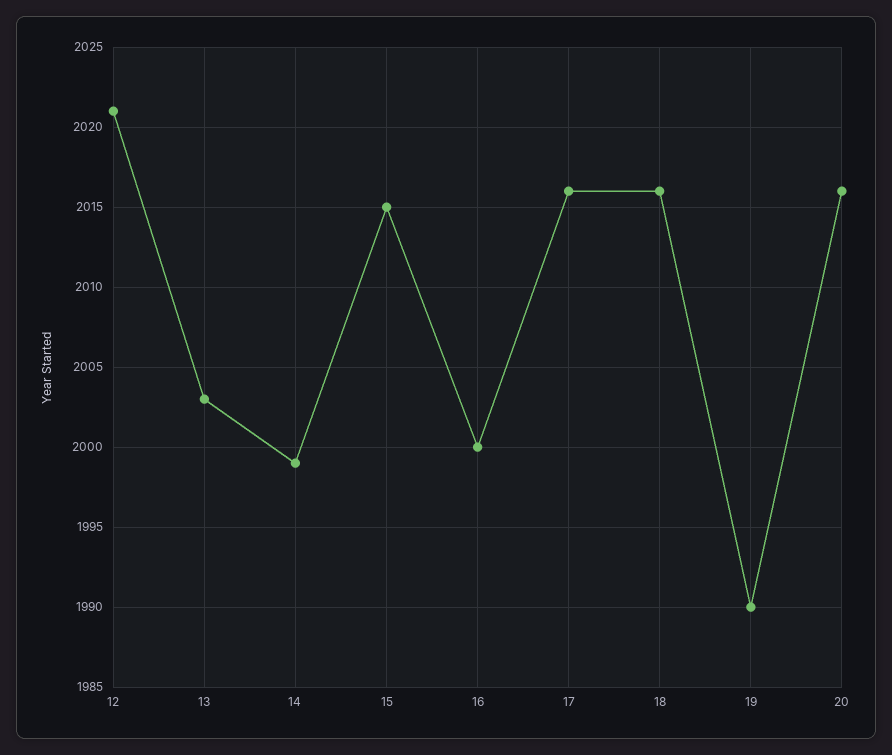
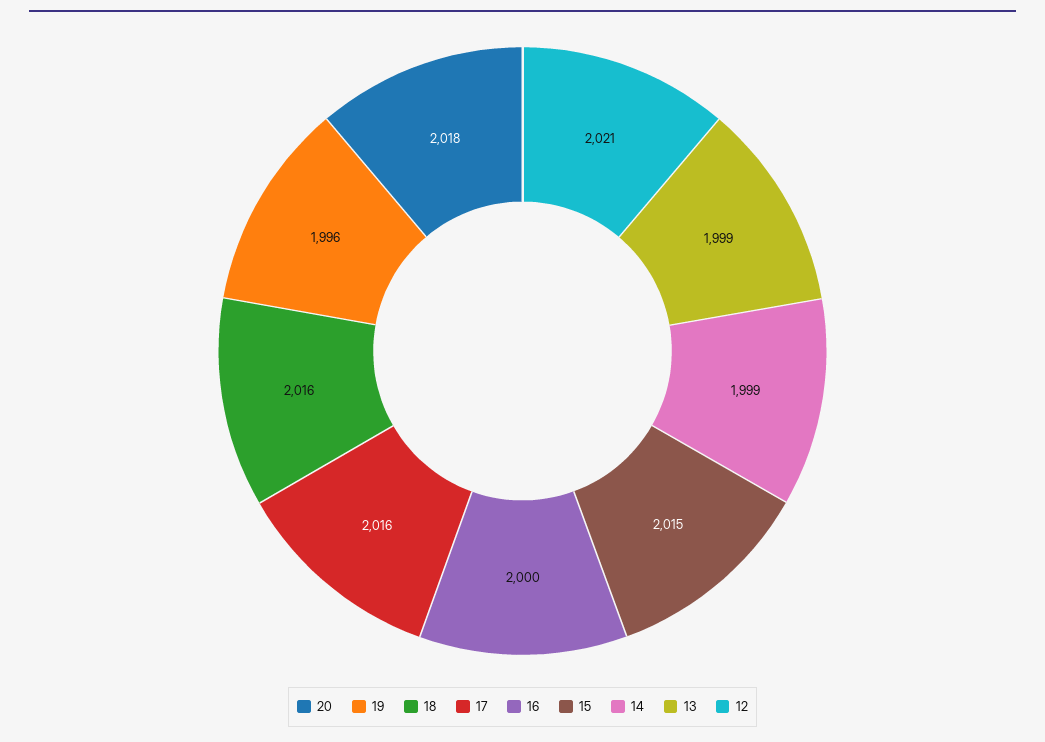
13: 2003 -> 1999
19: 1990 -> 1996
20: 2016 -> 2018

